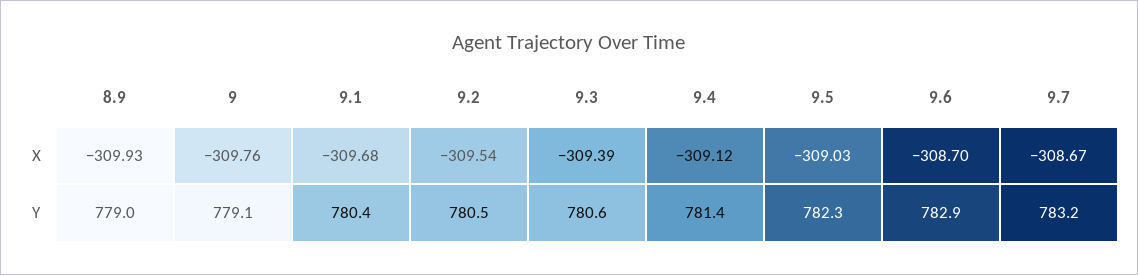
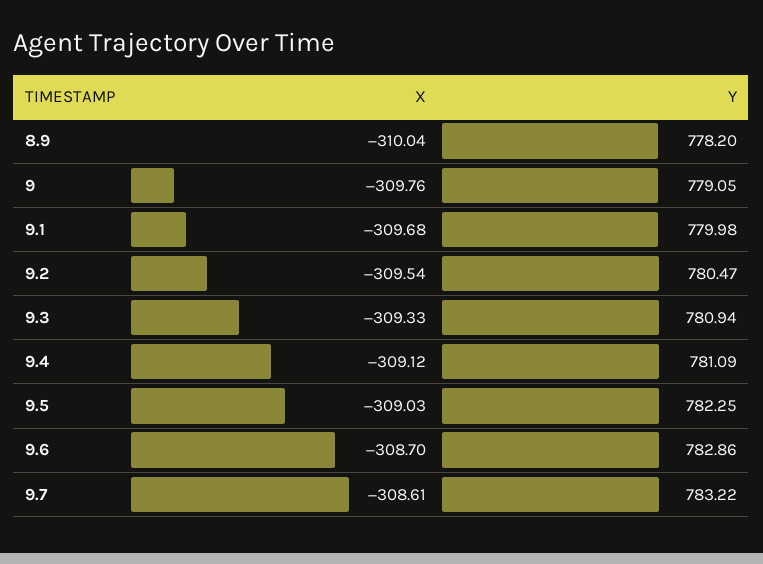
8.9, X: -309.93 -> -310.04
9.3, X: -309.39 -> -309.33
9.7, X: -308.67 -> -308.61
8.9, Y: 779 -> 778.2
9.1, Y: 780.4 -> 779.98
9.3, Y: 780.6 -> 780.94
9.4, Y: 781.4 -> 781.09

